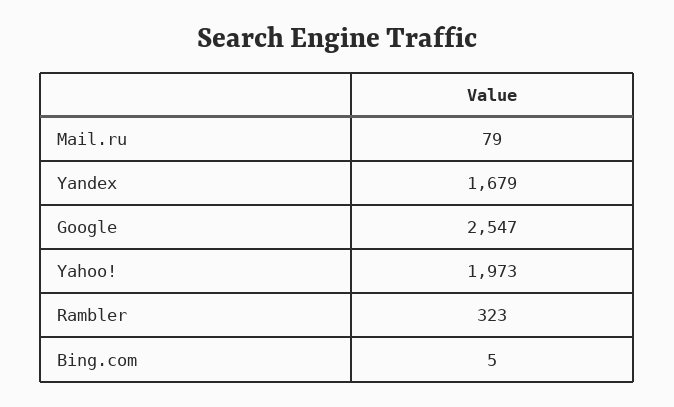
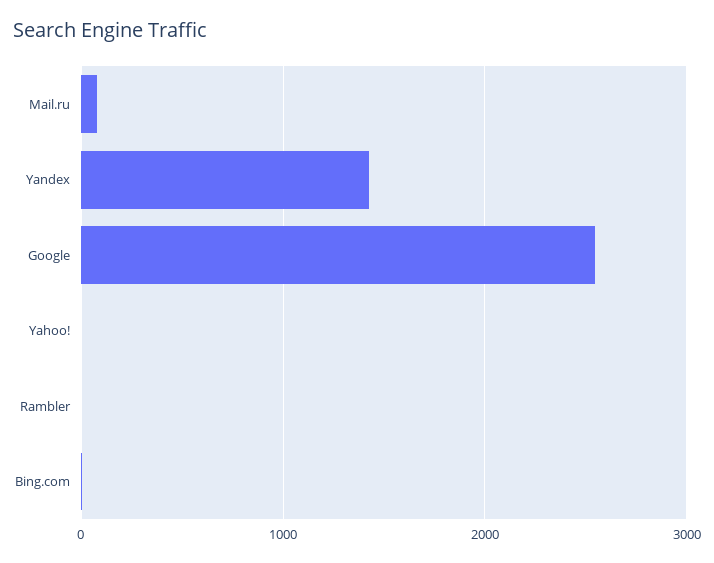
Yandex: 1679 -> 1400
Yahoo!: 1973 -> 0
Rambler: 323 -> 0

